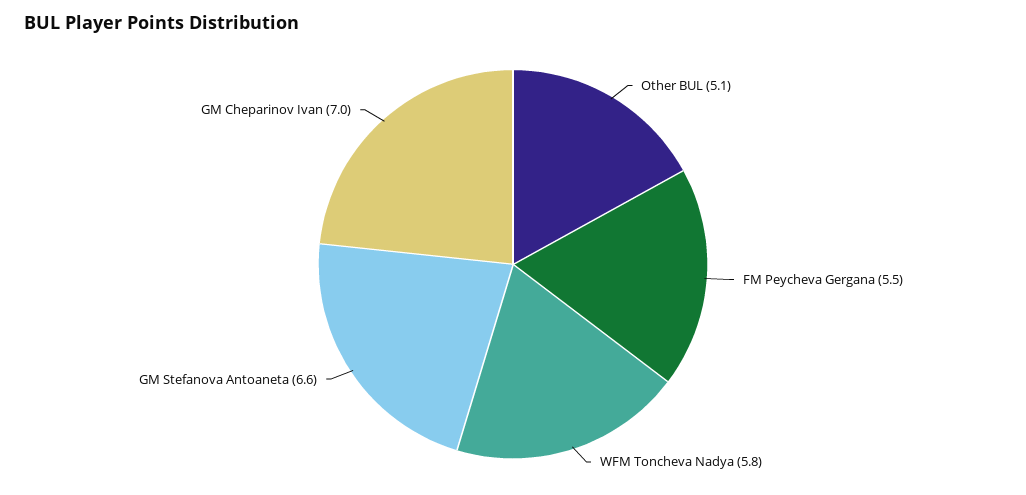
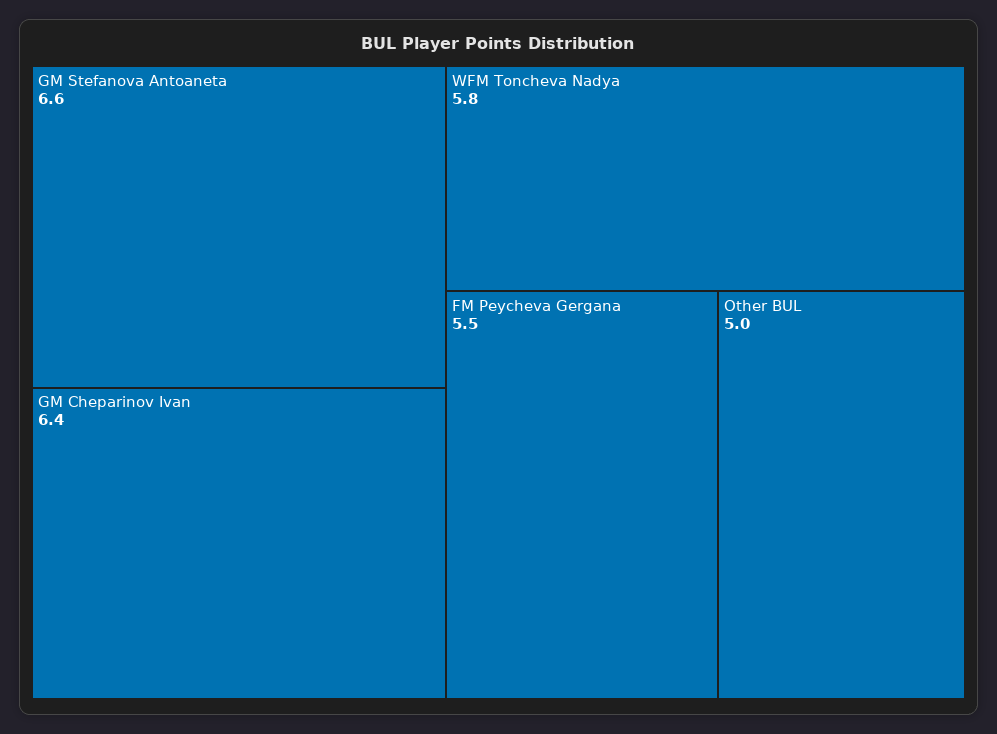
Other BUL: 5.1 -> 5
GM Cheparinov Ivan: 7 -> 6.4

